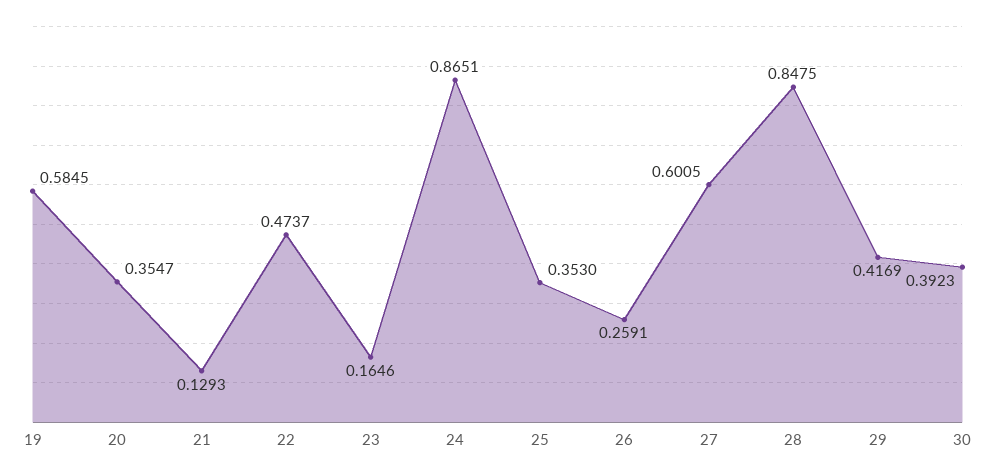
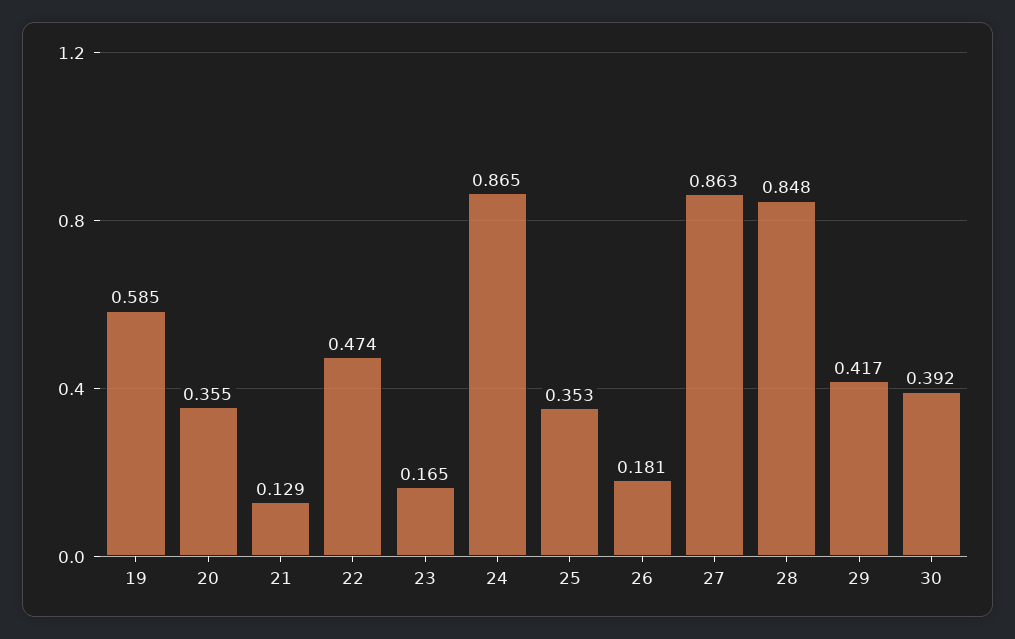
26: 0.2591 -> 0.181
27: 0.6005 -> 0.863

